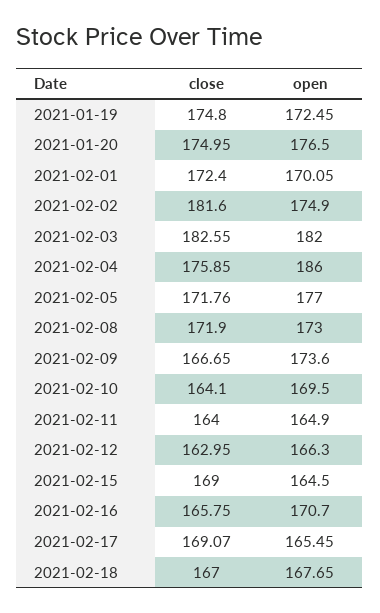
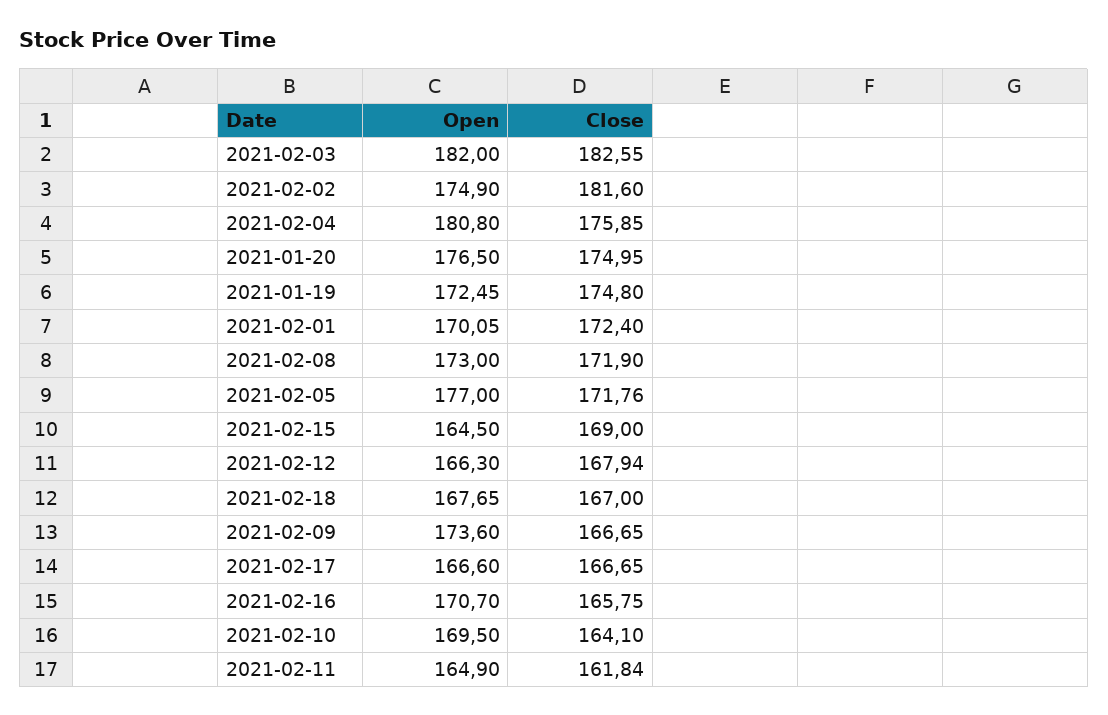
open, 2021-02-04: 186 -> 180.8
close, 2021-02-11: 164 -> 161.84
close, 2021-02-12: 162.95 -> 167.94
close, 2021-02-17: 169.07 -> 166.65
open, 2021-02-17: 165.45 -> 166.6

